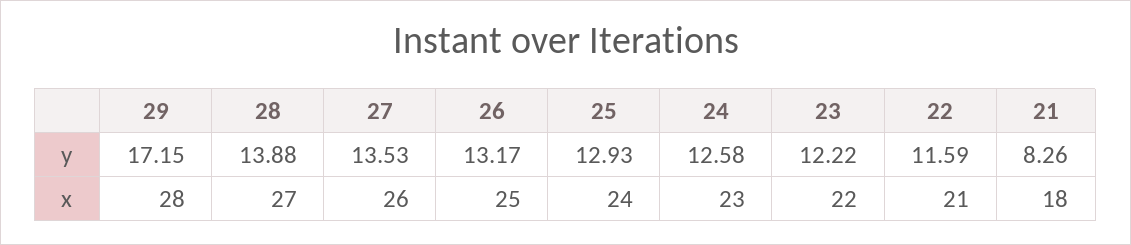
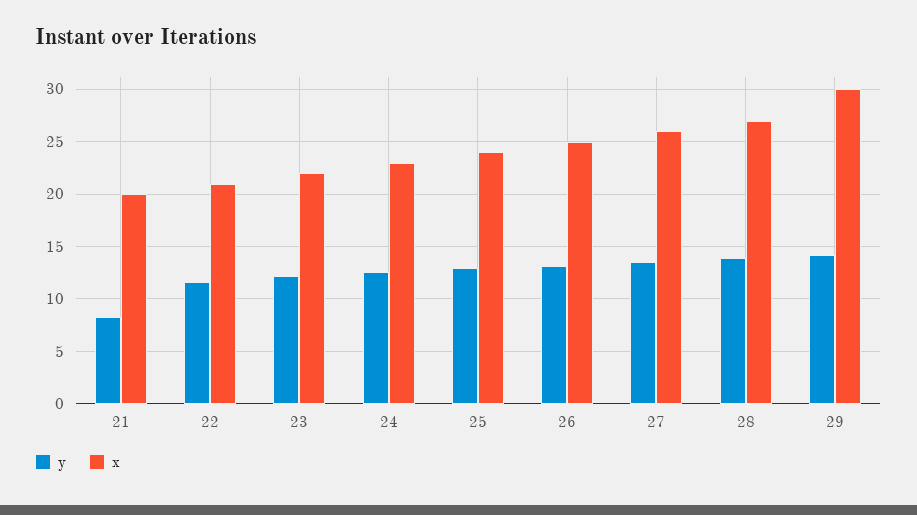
y, 29: 17.15 -> 14
x, 29: 28 -> 30
x, 21: 18 -> 20

